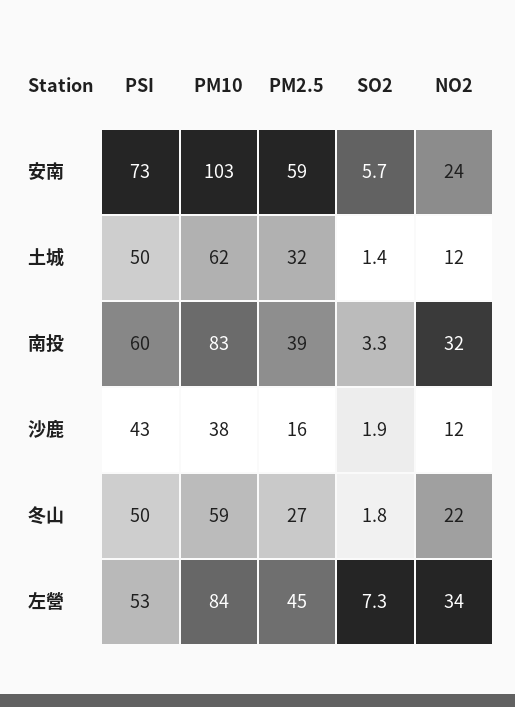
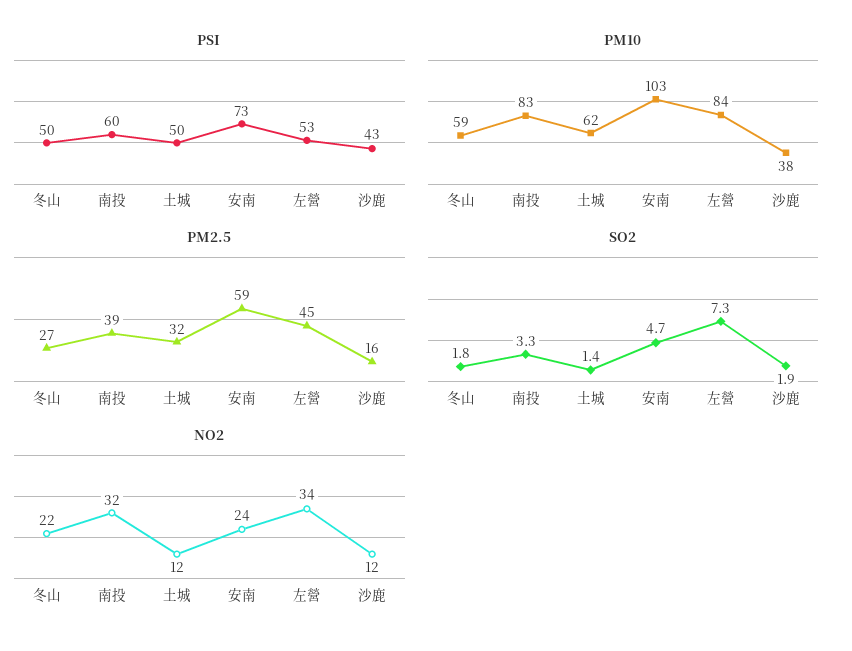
SO2, 安南: 5.7 -> 4.7

